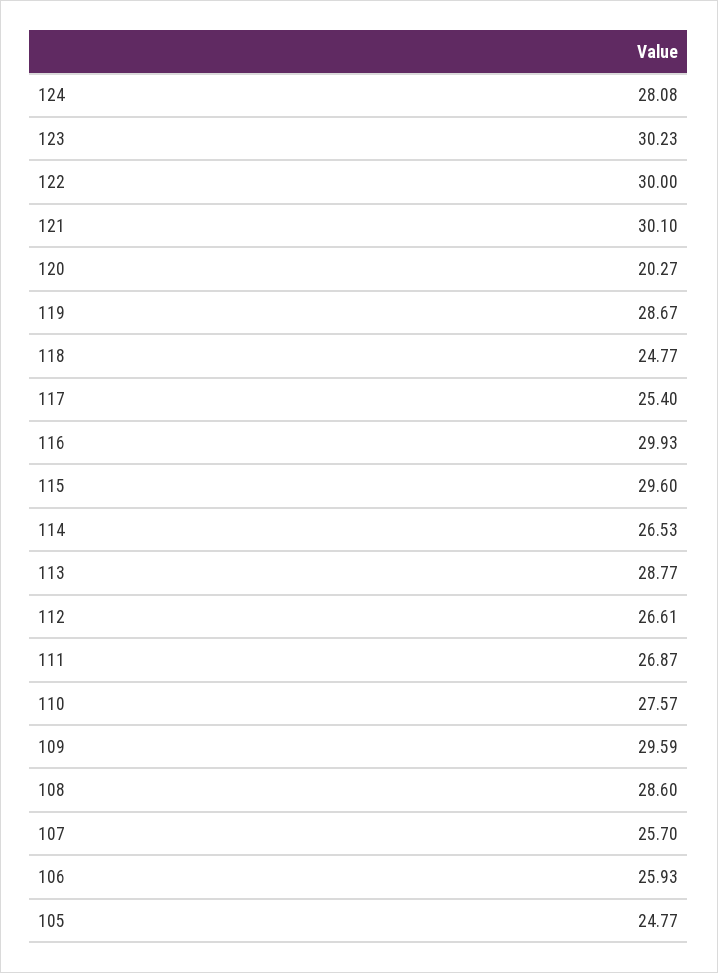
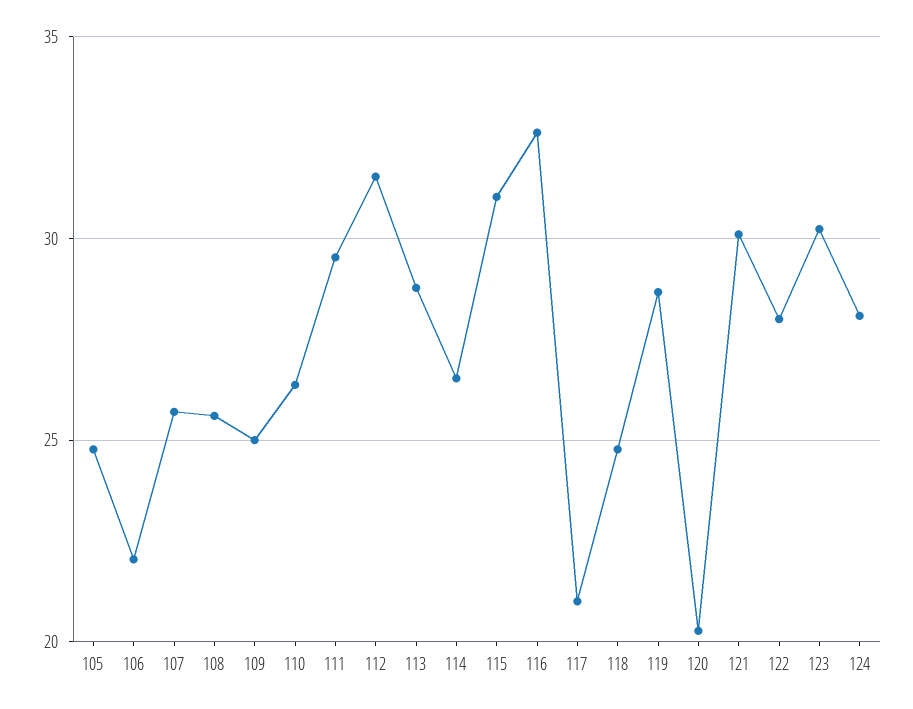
122: 30 -> 28
117: 25.4 -> 21
116: 29.93 -> 32.5
115: 29.6 -> 31
112: 26.61 -> 31.5
111: 26.87 -> 29.5
110: 27.57 -> 26.5
109: 29.59 -> 25
108: 28.6 -> 25.5
106: 25.93 -> 22

